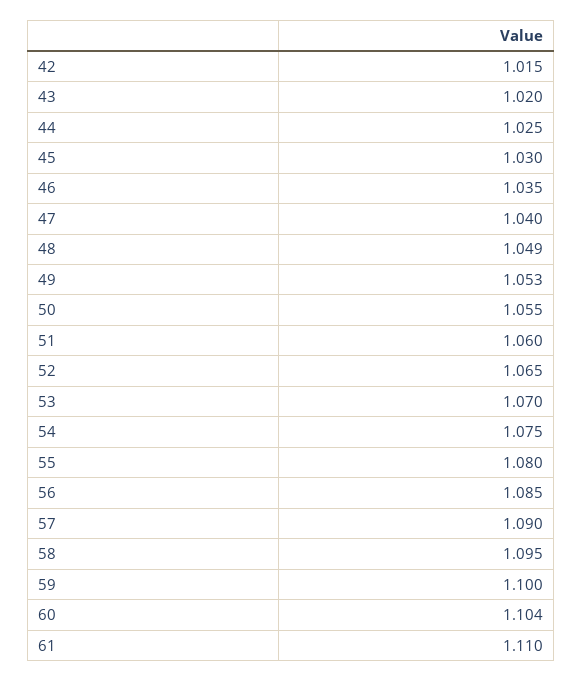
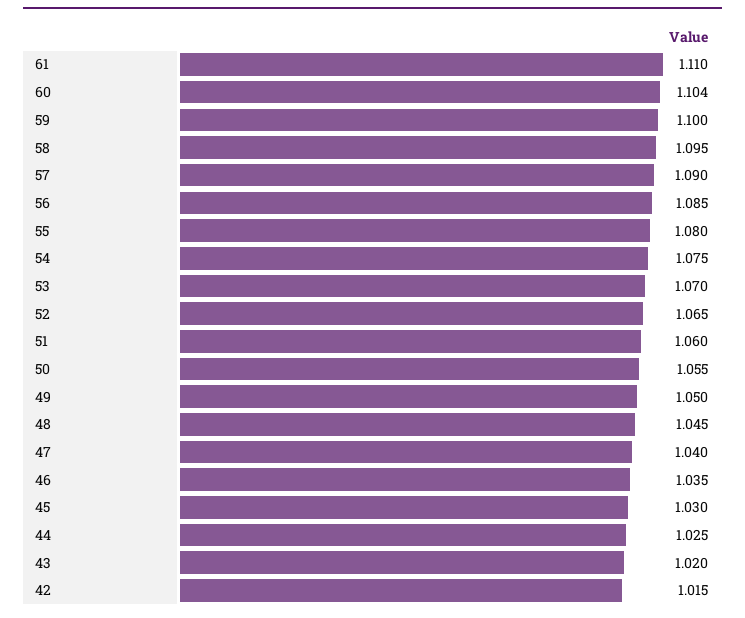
48: 1.049 -> 1.045
49: 1.053 -> 1.05

